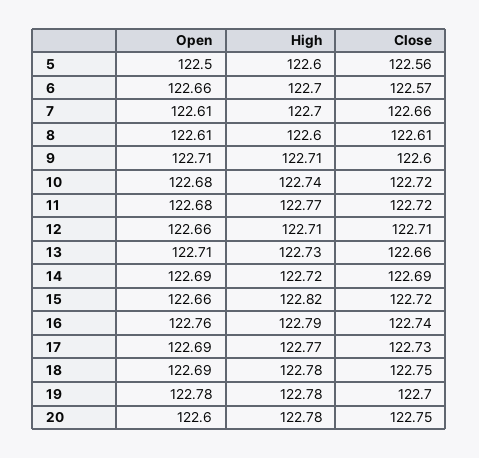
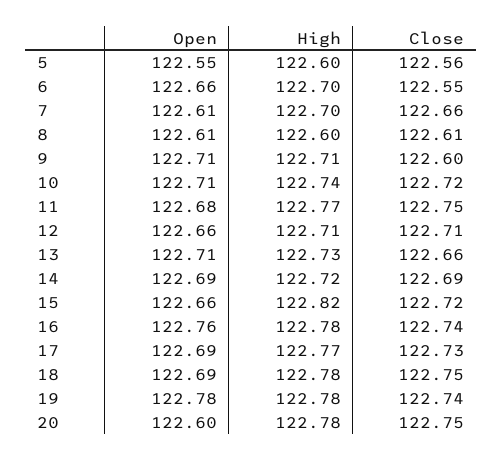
Open, 5: 122.5 -> 122.55
Close, 6: 122.57 -> 122.55
Open, 10: 122.68 -> 122.71
Close, 11: 122.72 -> 122.75
High, 16: 122.79 -> 122.78
Close, 19: 122.7 -> 122.74

